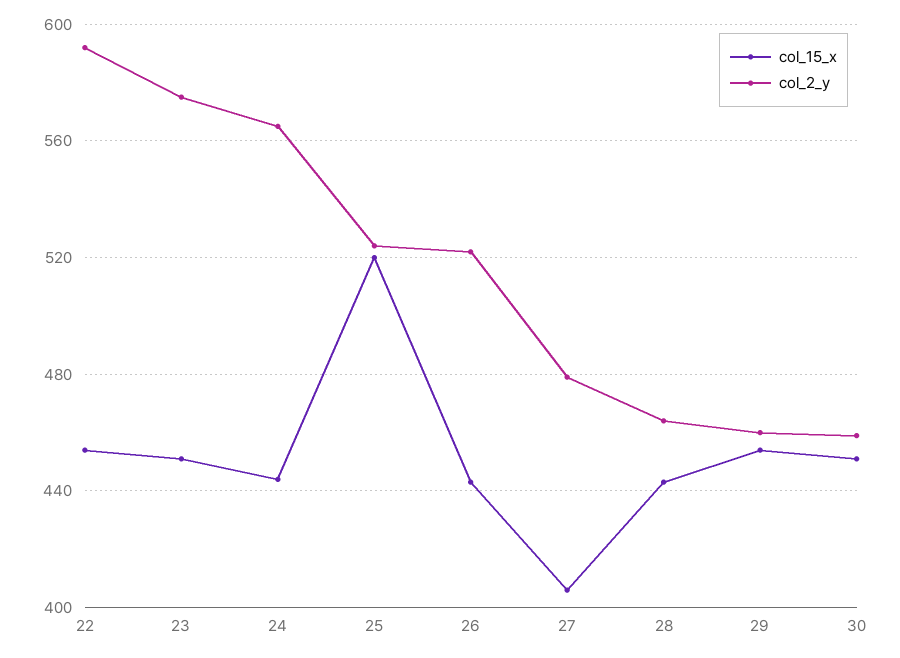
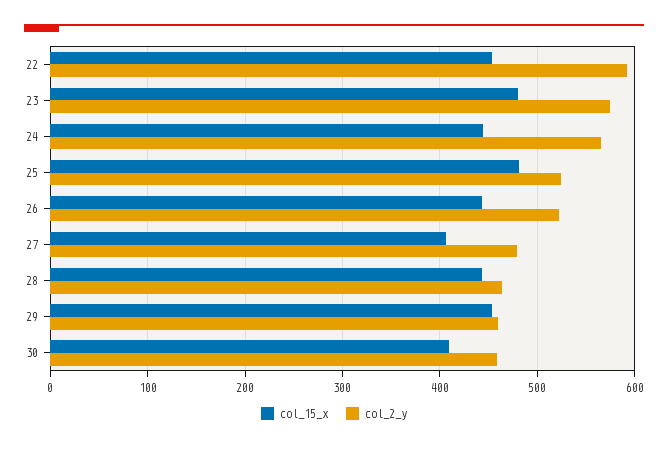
col_15_x, 23: 450 -> 480
col_15_x, 25: 520 -> 480
col_15_x, 30: 450 -> 410

